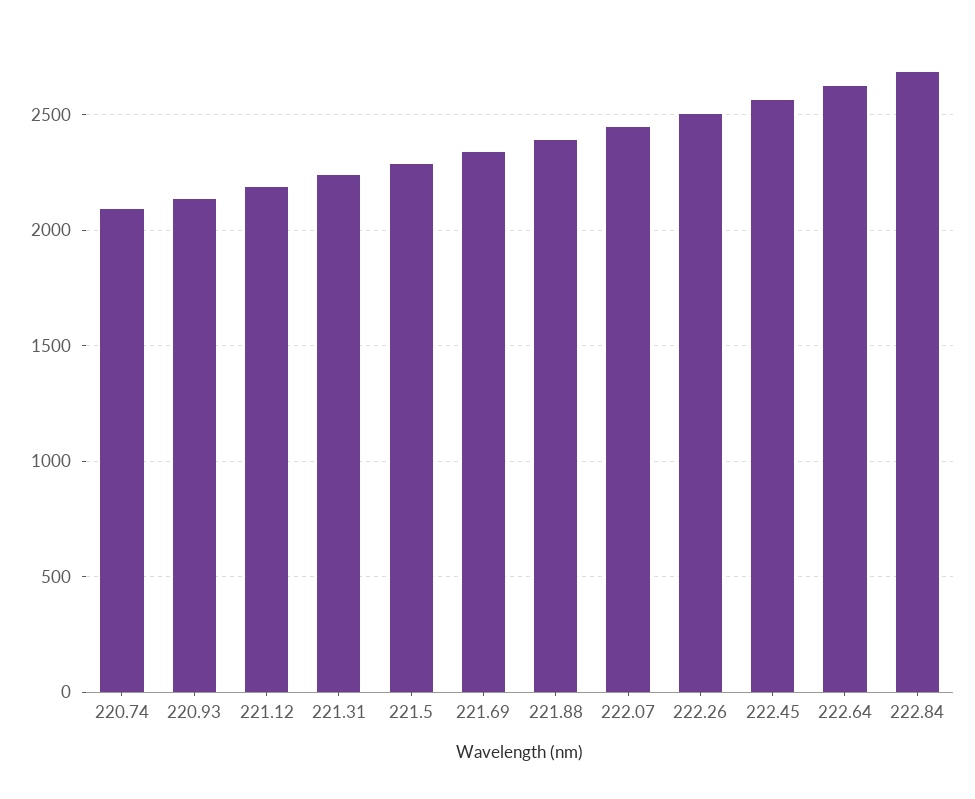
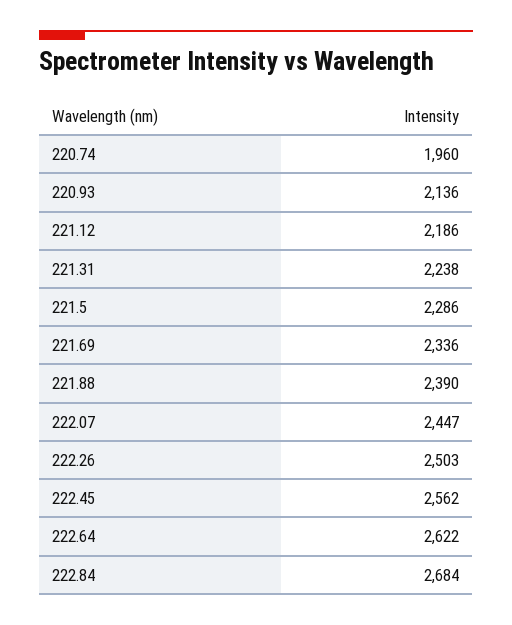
220.74: 2100 -> 1960

